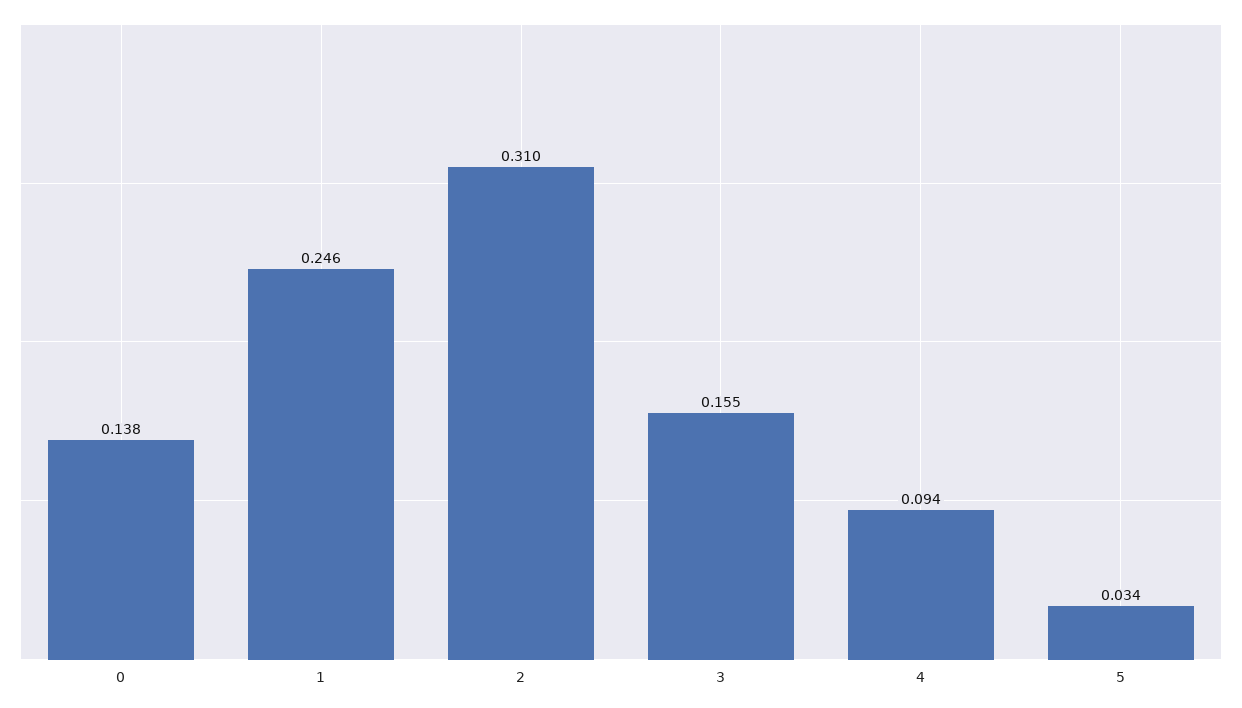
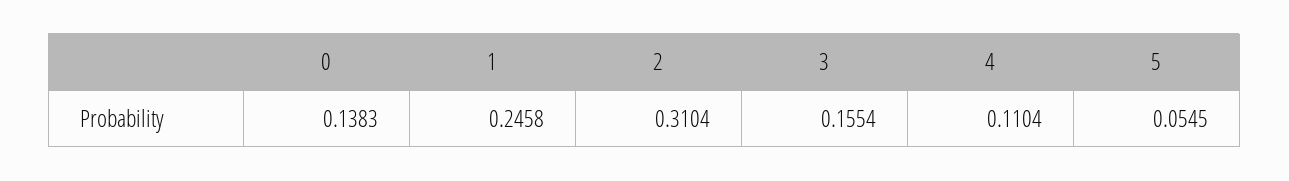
4: 0.094 -> 0.1104
5: 0.034 -> 0.0545

